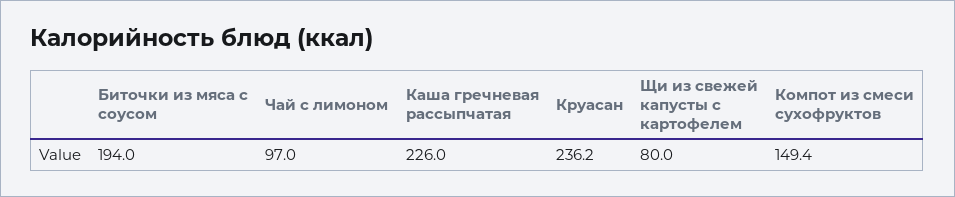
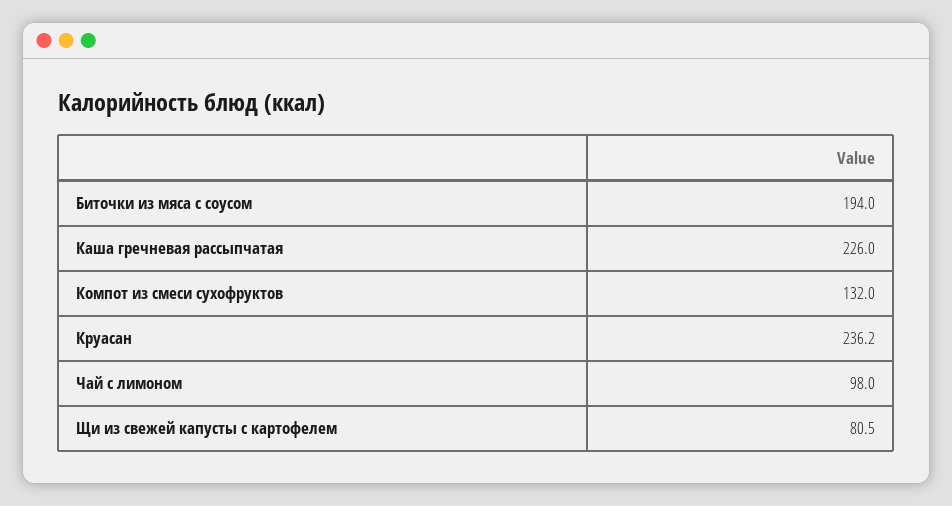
Чай с лимоном: 97 -> 98
Щи из свежей капусты с картофелем: 80 -> 80.5
Компот из смеси сухофруктов: 149.4 -> 132

